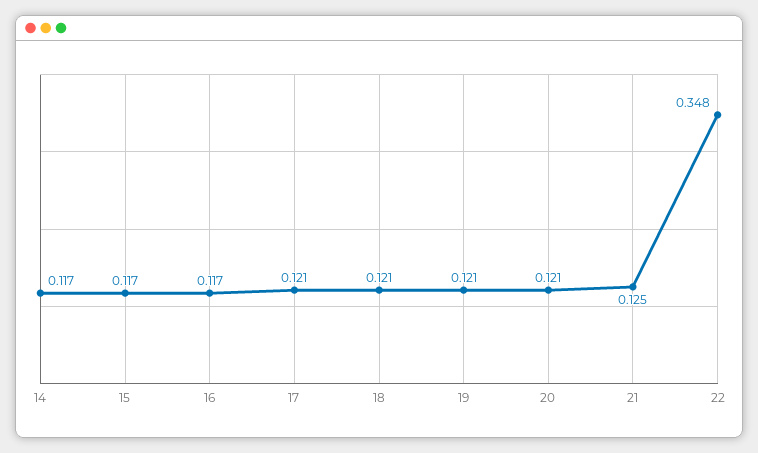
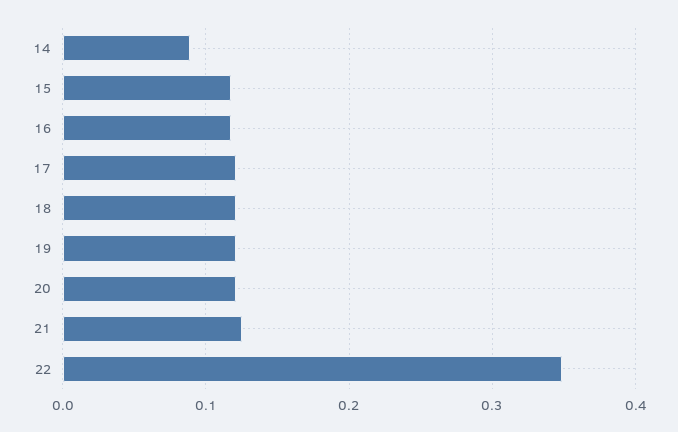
14: 0.117 -> 0.09

